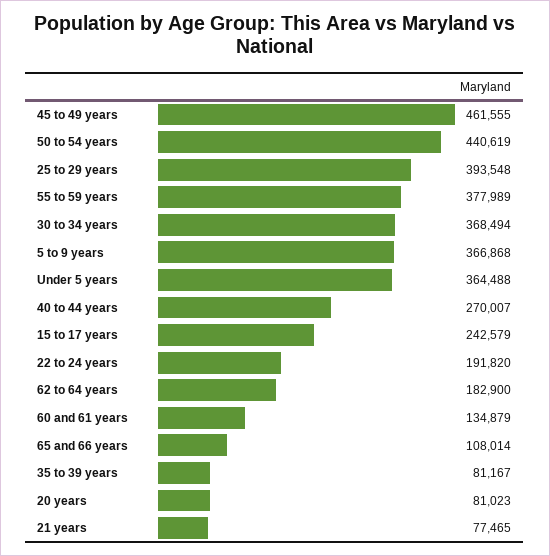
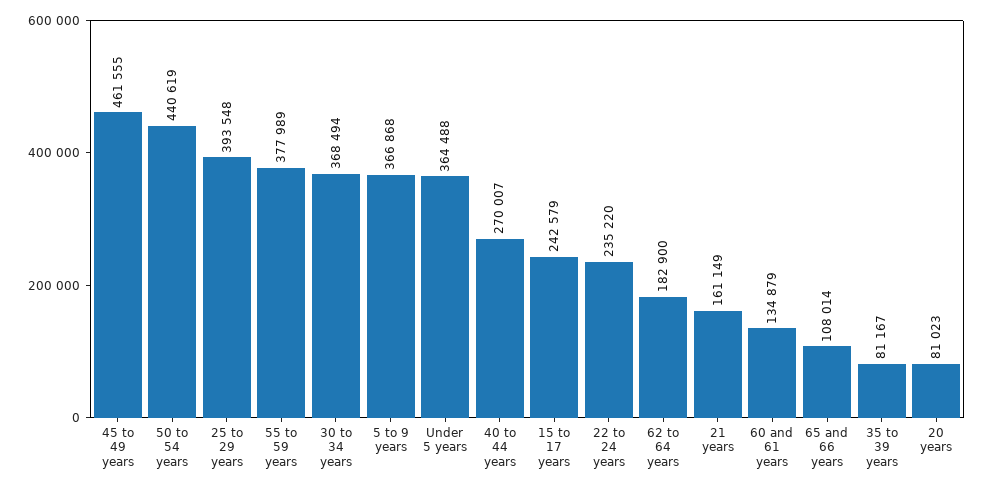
22 to 24 years: 191820 -> 235220
21 years: 77465 -> 161149

